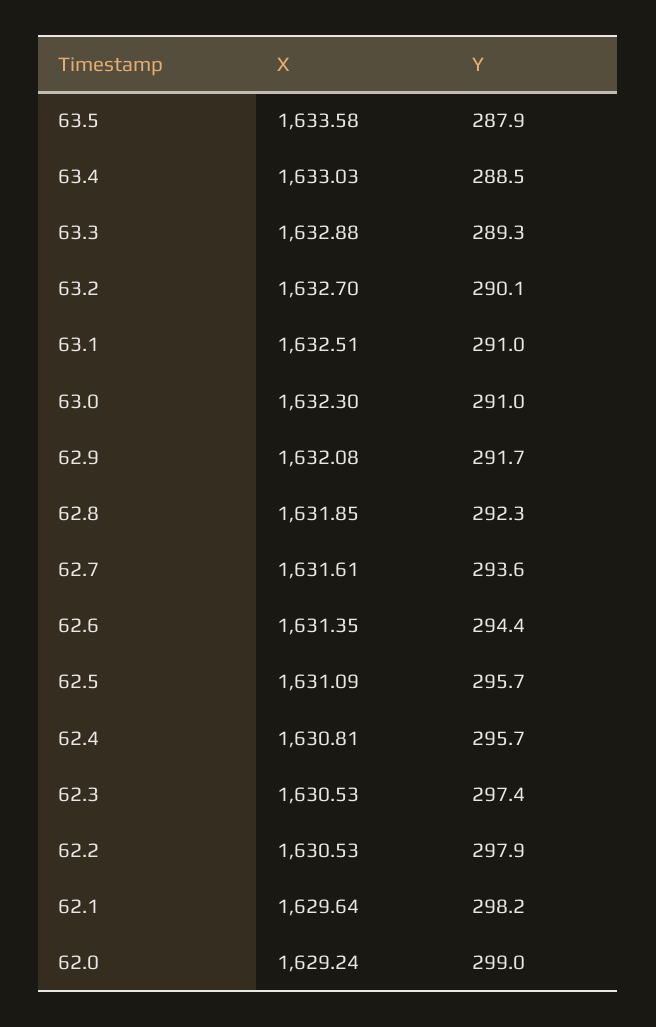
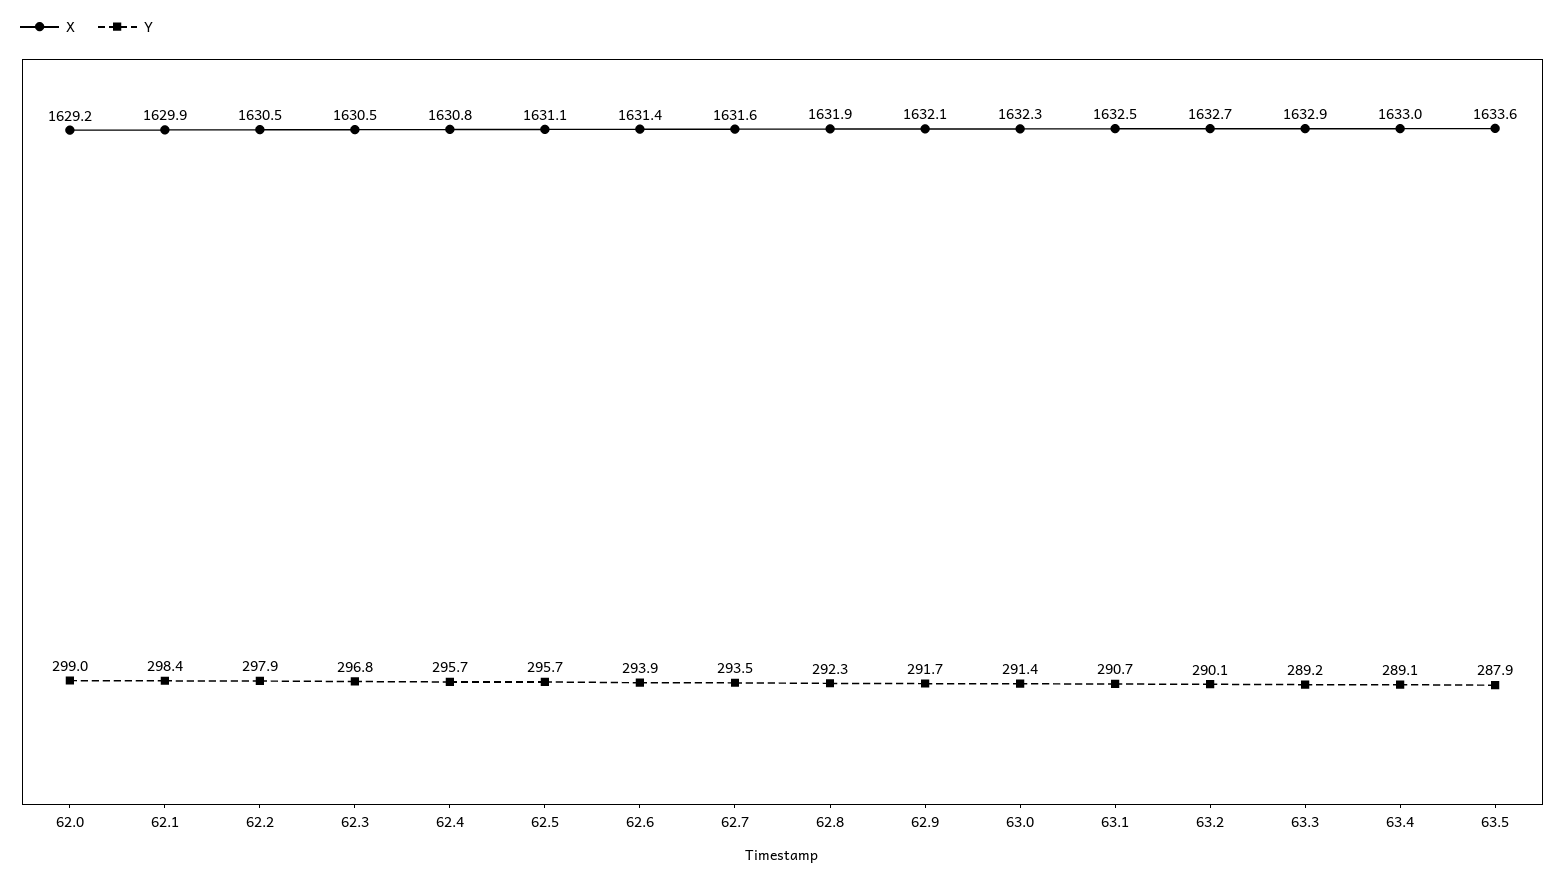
Y, 63.4: 288.5 -> 289.1
Y, 63.3: 289.3 -> 289.2
Y, 63.1: 291 -> 290.7
Y, 63.0: 291 -> 291.4
Y, 62.7: 293.6 -> 293.5
Y, 62.6: 294.4 -> 293.9
Y, 62.3: 297.4 -> 296.8
X, 62.1: 1629.64 -> 1629.9
Y, 62.1: 298.2 -> 298.4

